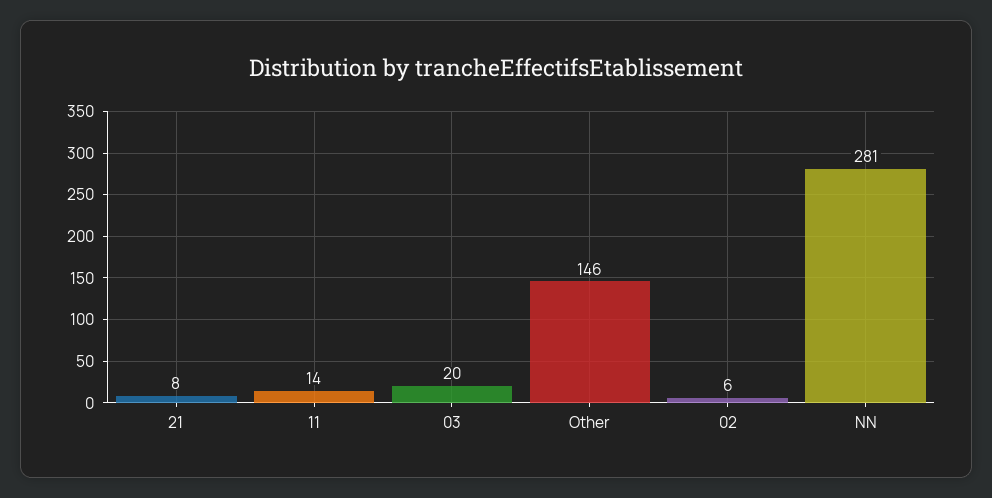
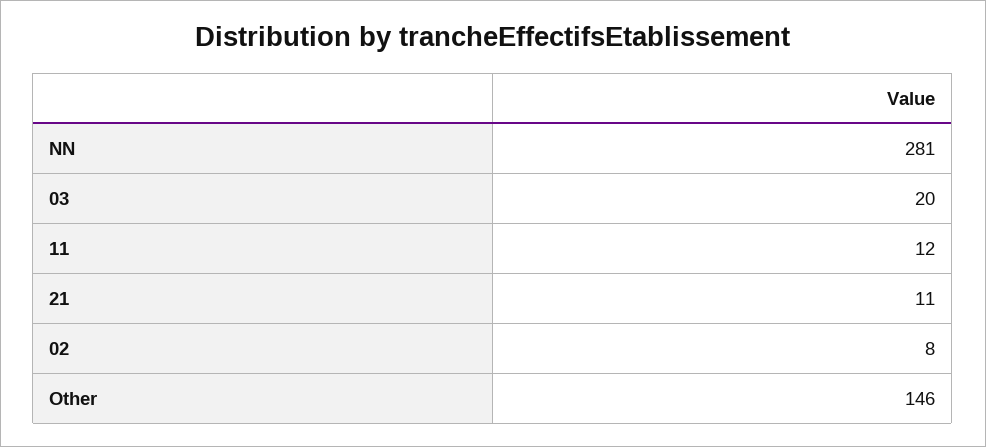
21: 8 -> 11
11: 14 -> 12
02: 6 -> 8

